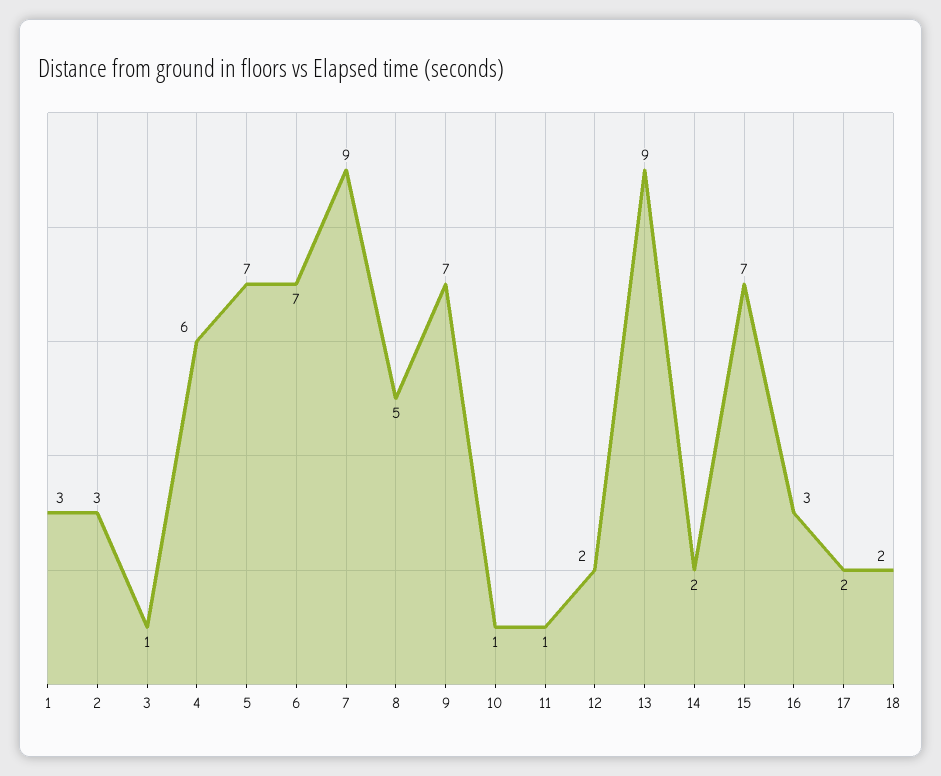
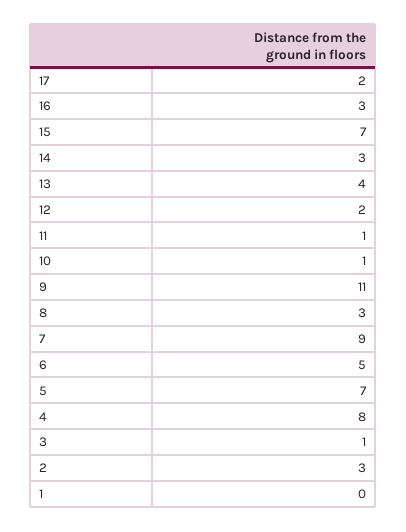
1: 3 -> 0
4: 6 -> 8
6: 7 -> 5
8: 5 -> 3
9: 7 -> 11
13: 9 -> 4
14: 2 -> 3
18: 2 -> none

